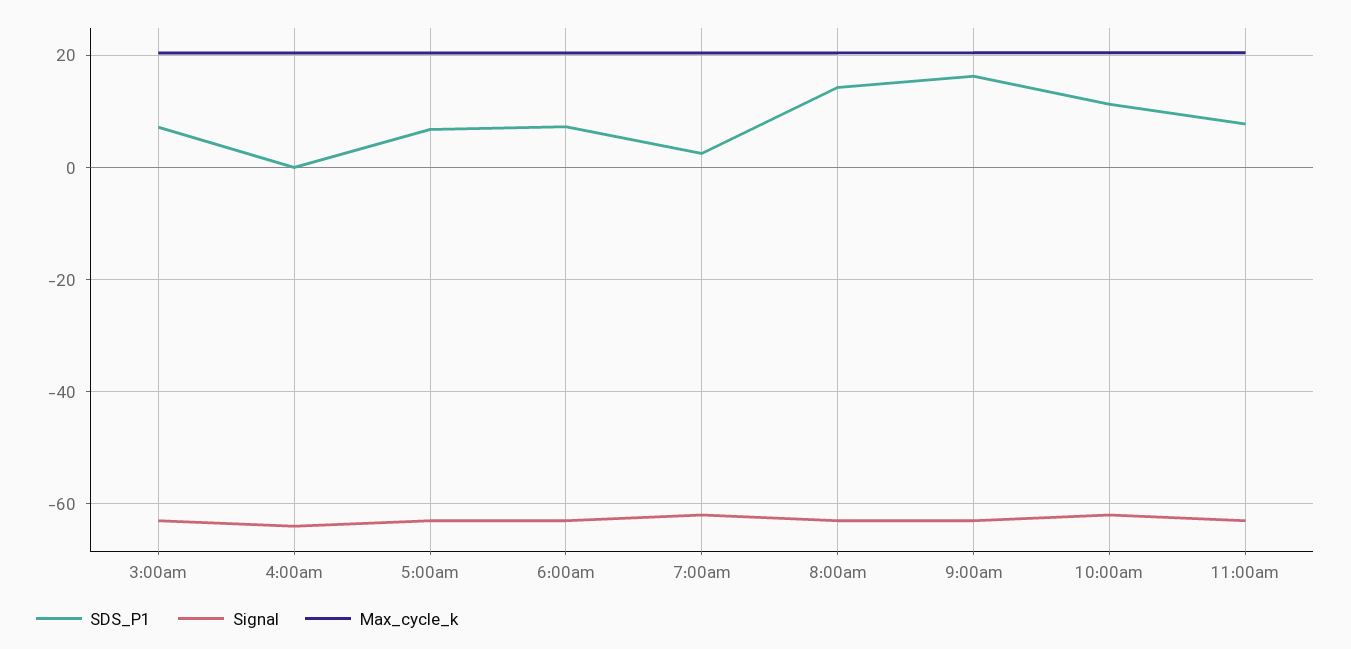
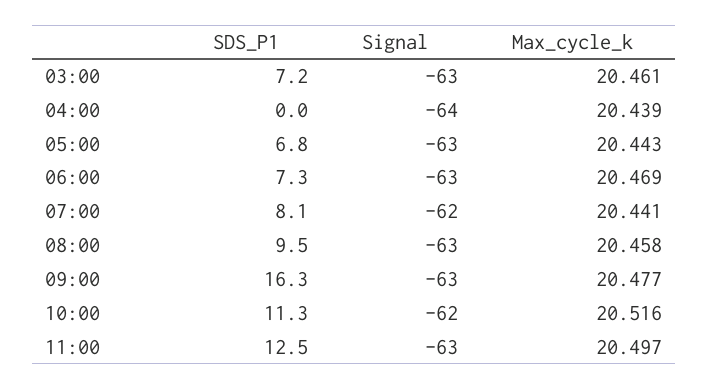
SDS_P1, 7:00am: 2 -> 8.1
SDS_P1, 8:00am: 14 -> 9.5
SDS_P1, 11:00am: 8 -> 12.5

